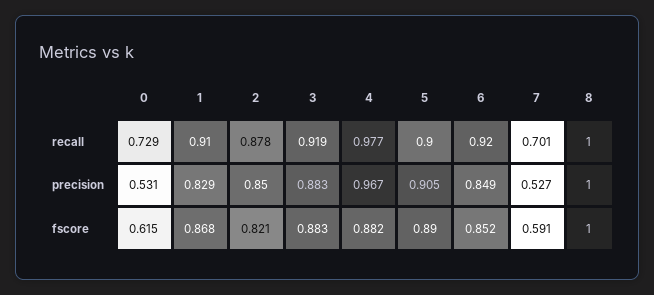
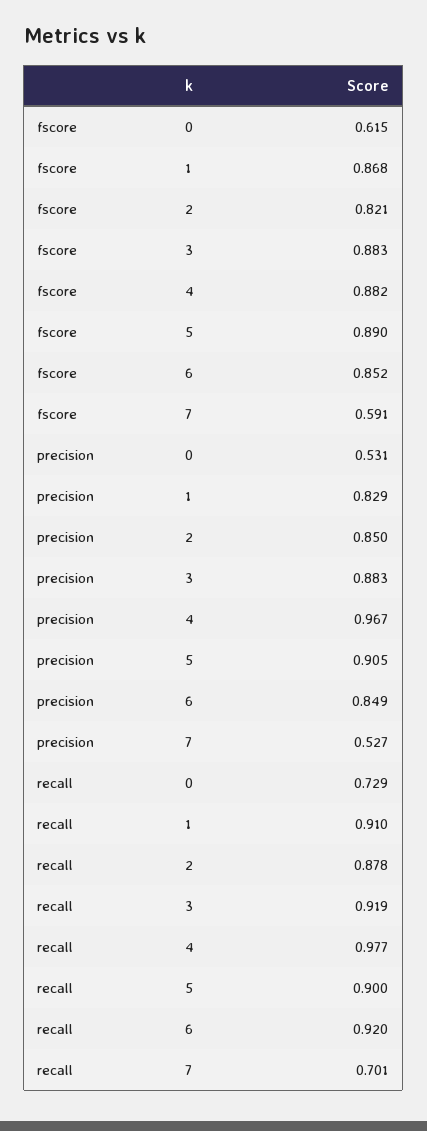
8, recall: 1 -> none
8, precision: 1 -> none
8, fscore: 1 -> none

